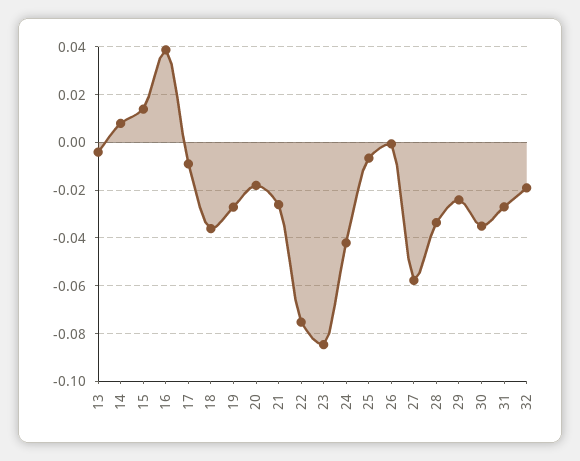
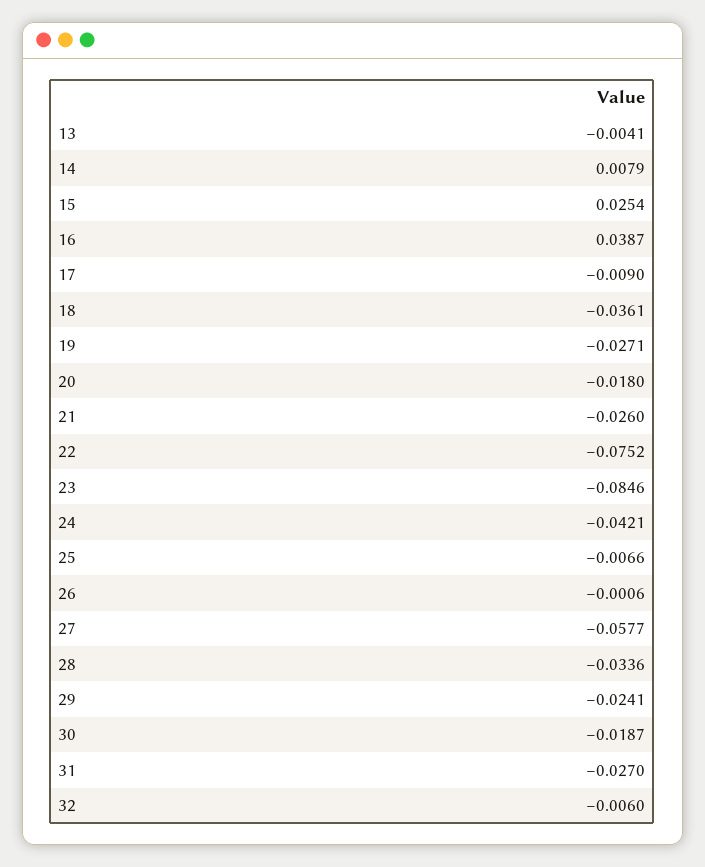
15: 0.015 -> 0.0254
30: -0.035 -> -0.0187
32: -0.02 -> -0.006

